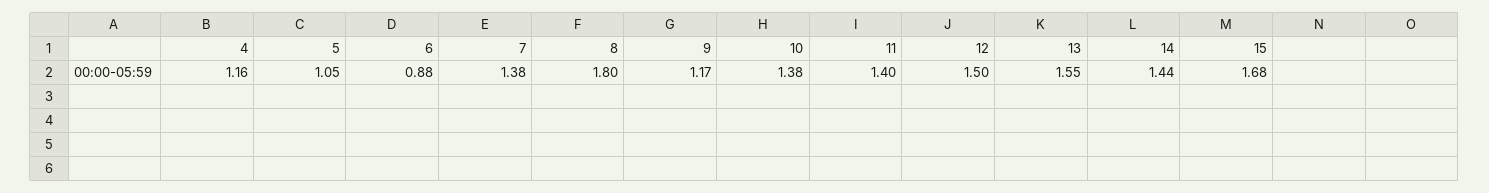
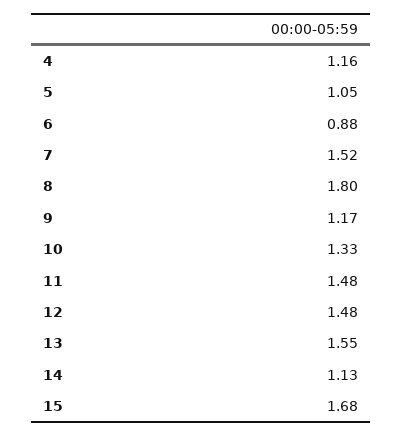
7: 1.38 -> 1.52
10: 1.38 -> 1.33
11: 1.4 -> 1.48
12: 1.5 -> 1.48
14: 1.44 -> 1.13

